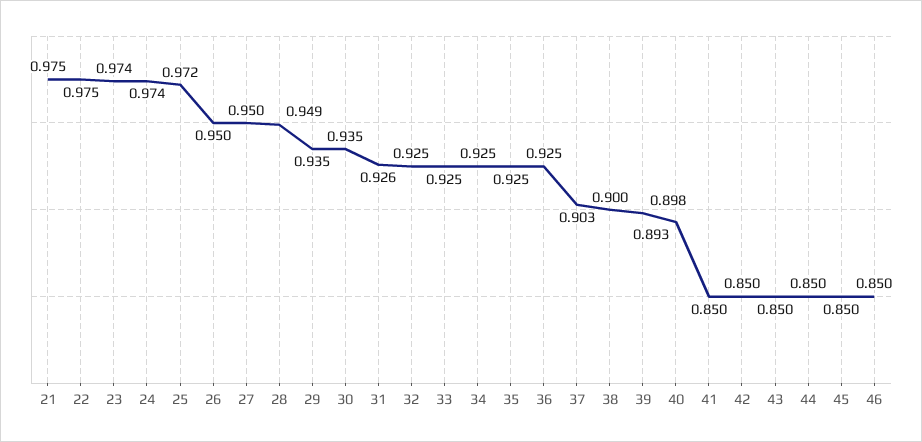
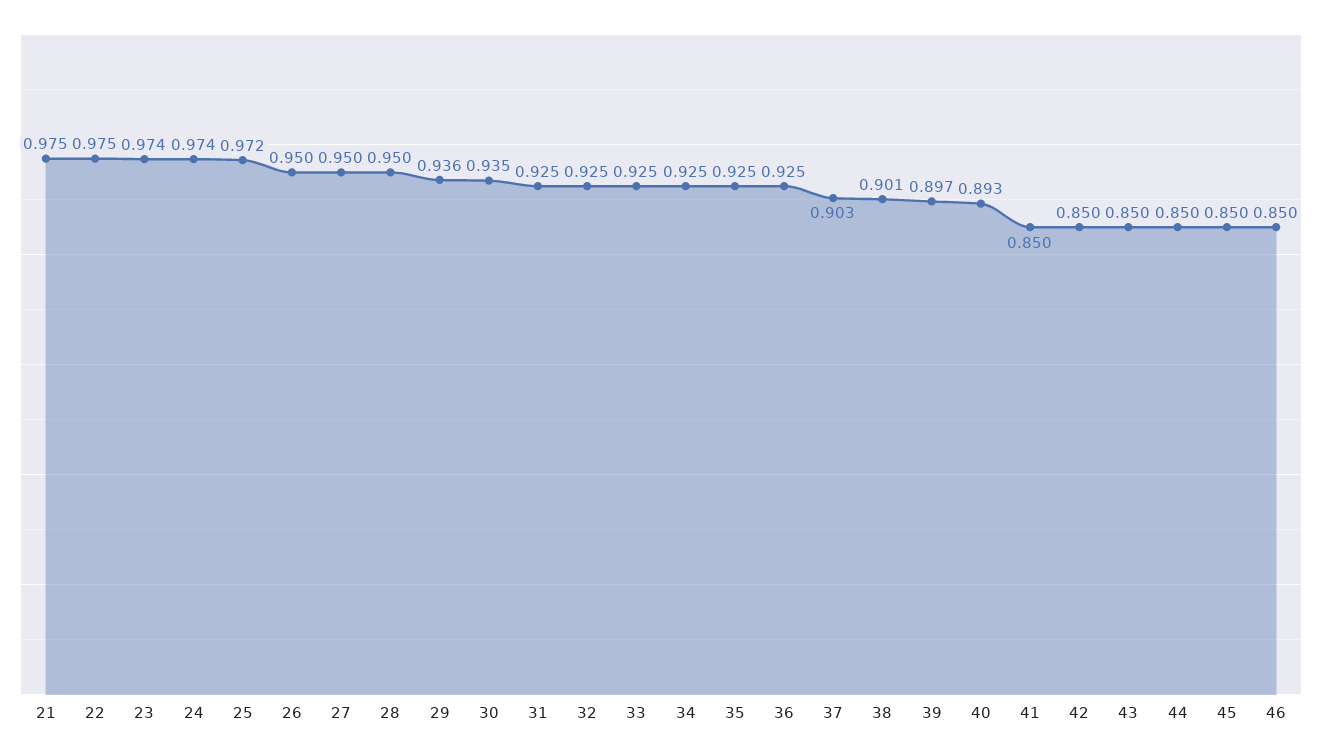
28: 0.949 -> 0.95
29: 0.935 -> 0.936
31: 0.926 -> 0.925
38: 0.9 -> 0.901
39: 0.898 -> 0.897

